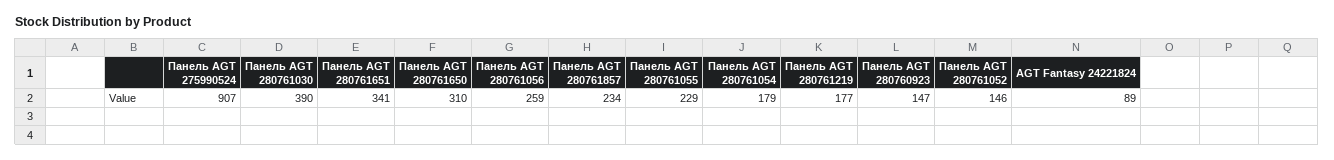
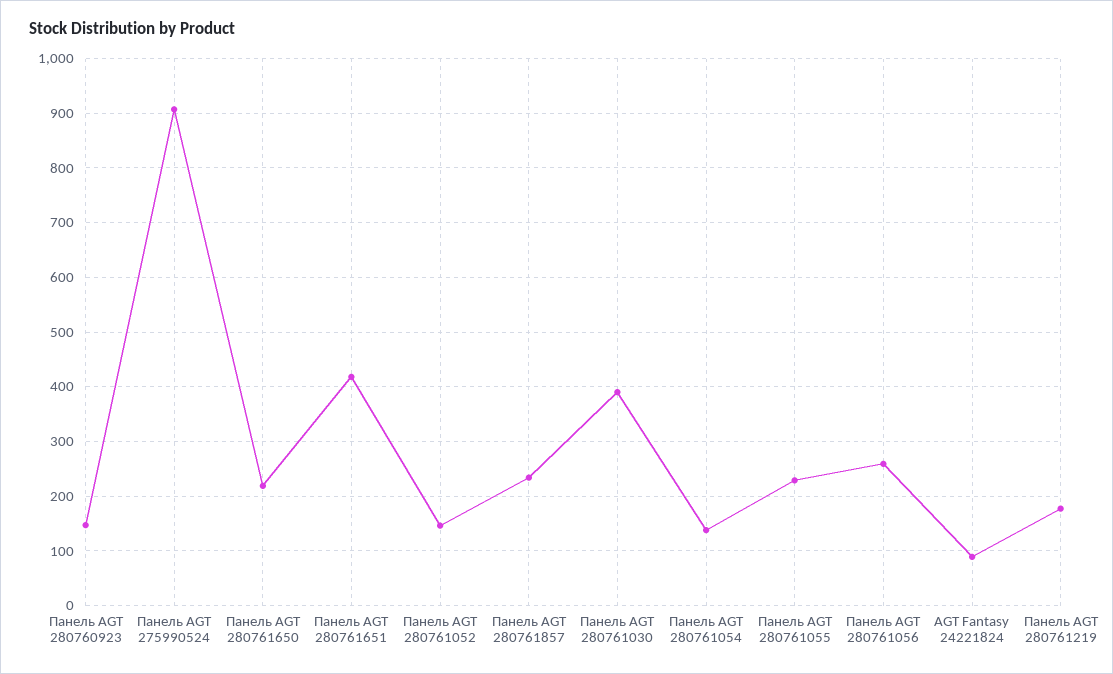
Панель AGT 280761651: 341 -> 420
Панель AGT 280761650: 310 -> 220
Панель AGT 280761054: 179 -> 140

